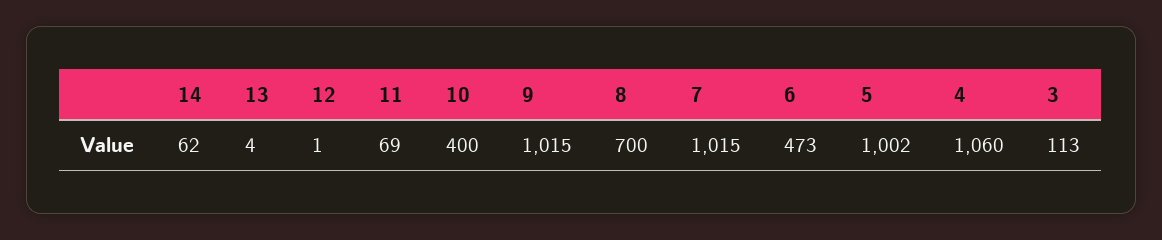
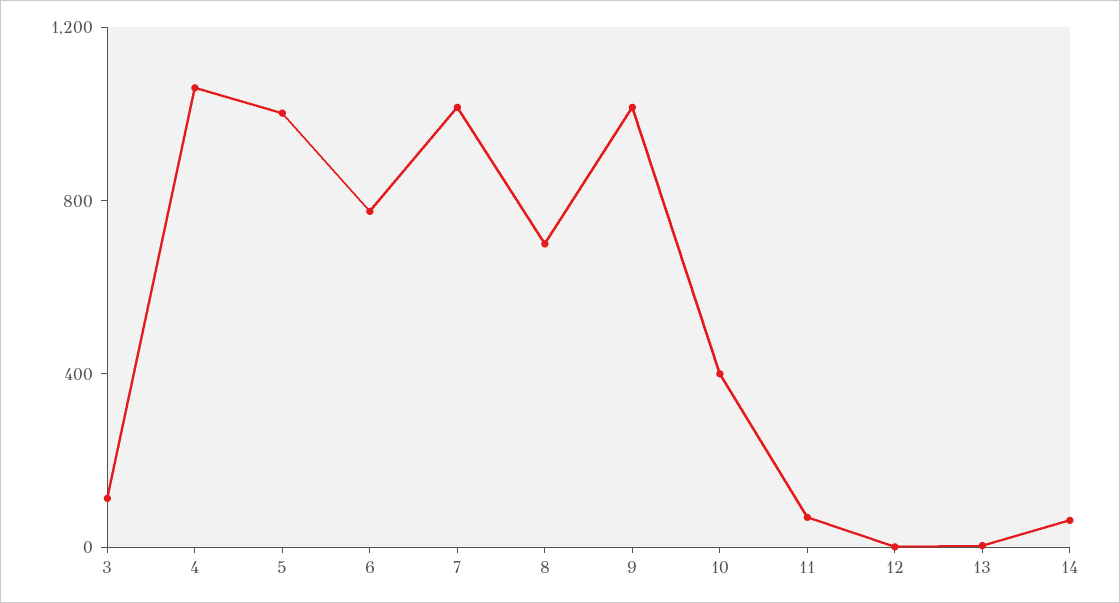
6: 473 -> 800

